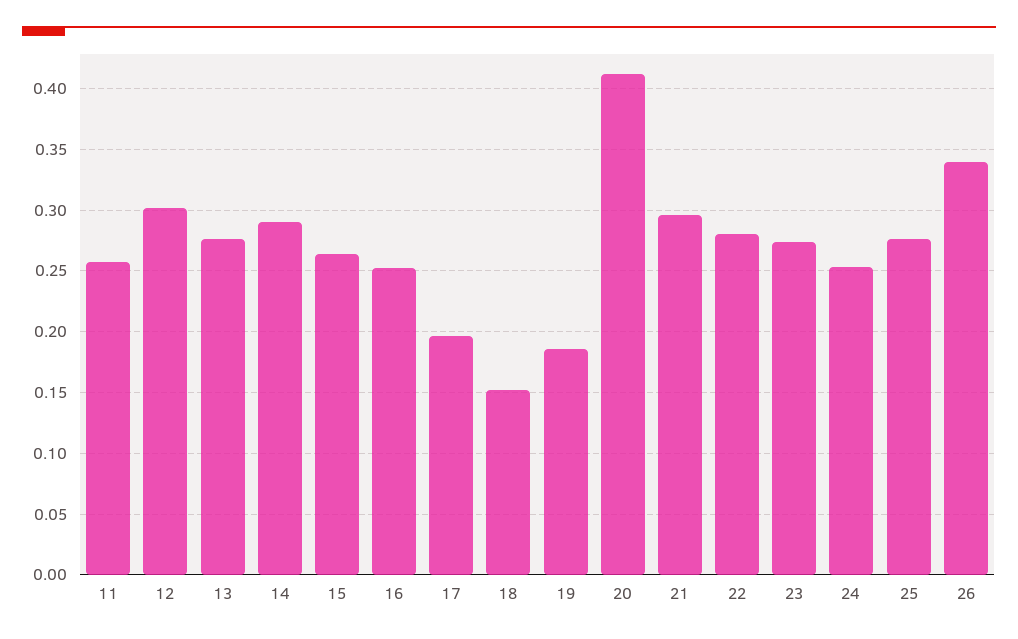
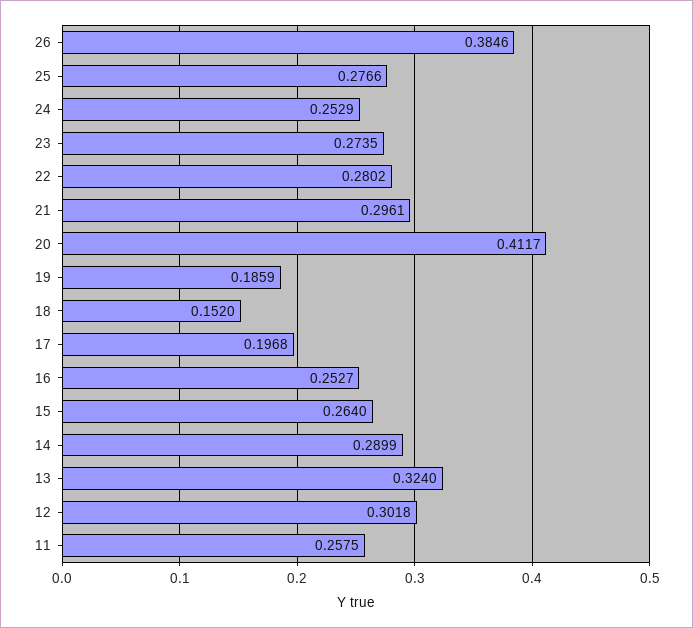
13: 0.275 -> 0.324
26: 0.34 -> 0.3846

